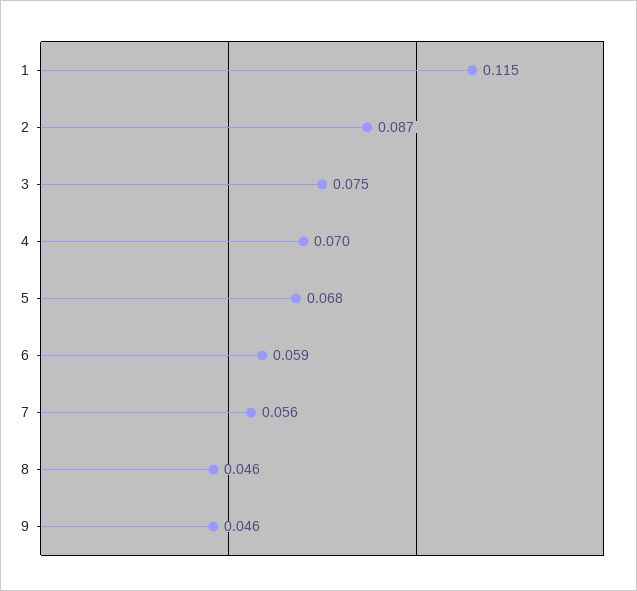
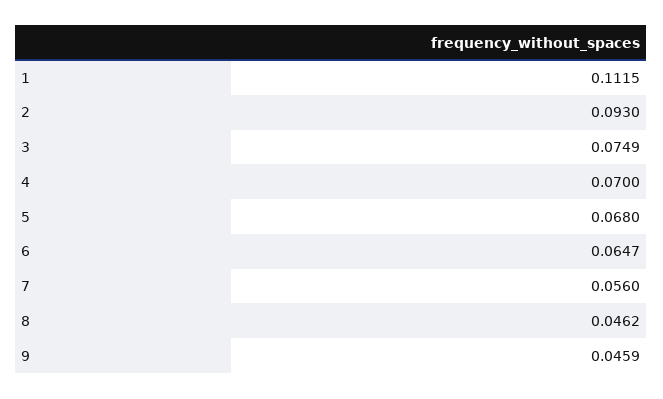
1: 0.115 -> 0.1115
2: 0.087 -> 0.093
6: 0.059 -> 0.0647

